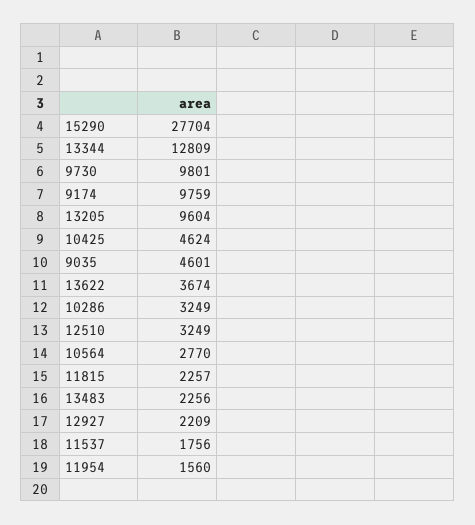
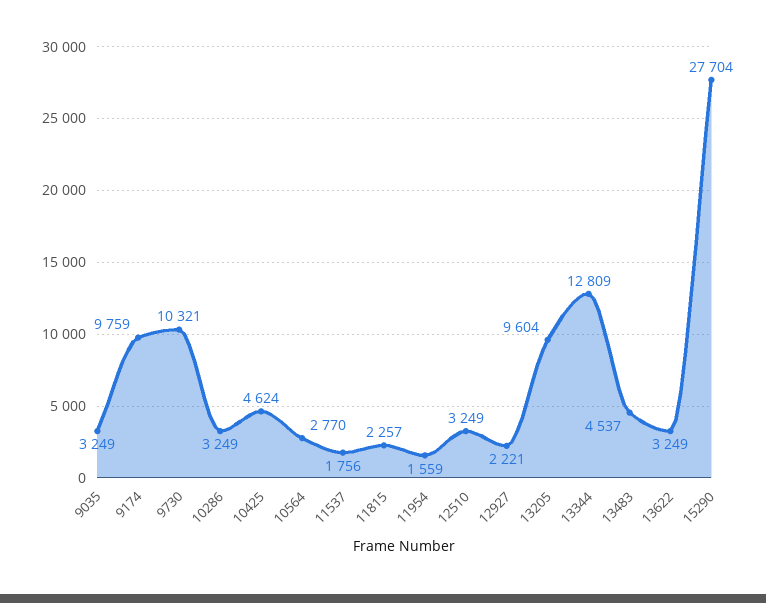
9730: 9801 -> 10321
9035: 4601 -> 3249
13622: 3674 -> 3249
13483: 2256 -> 4537
12927: 2209 -> 2221
11954: 1560 -> 1559

